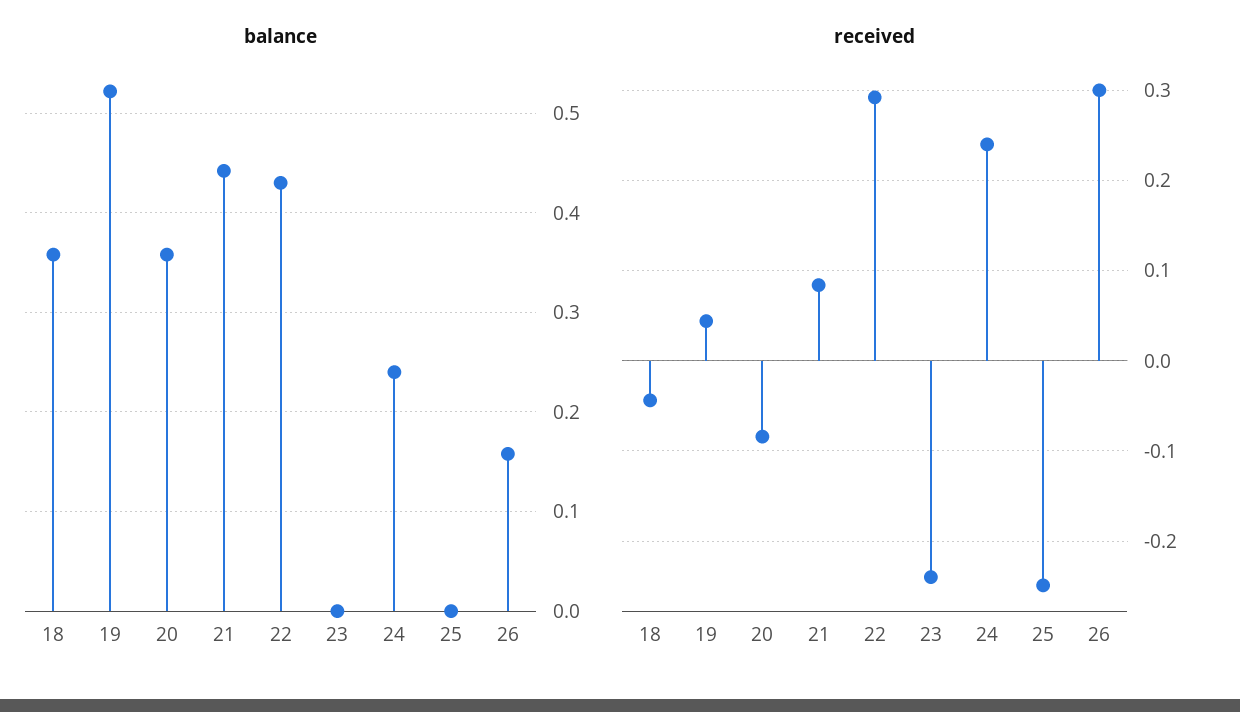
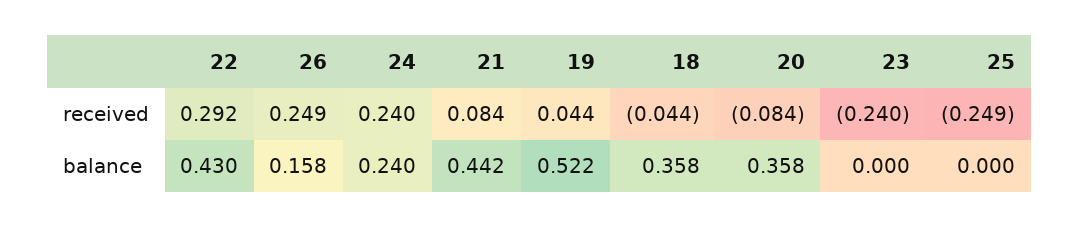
received, 26: 0.3 -> 0.249

